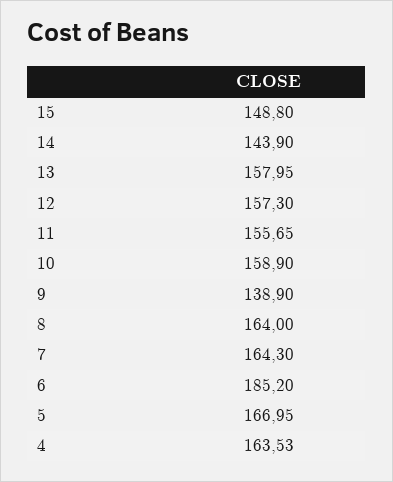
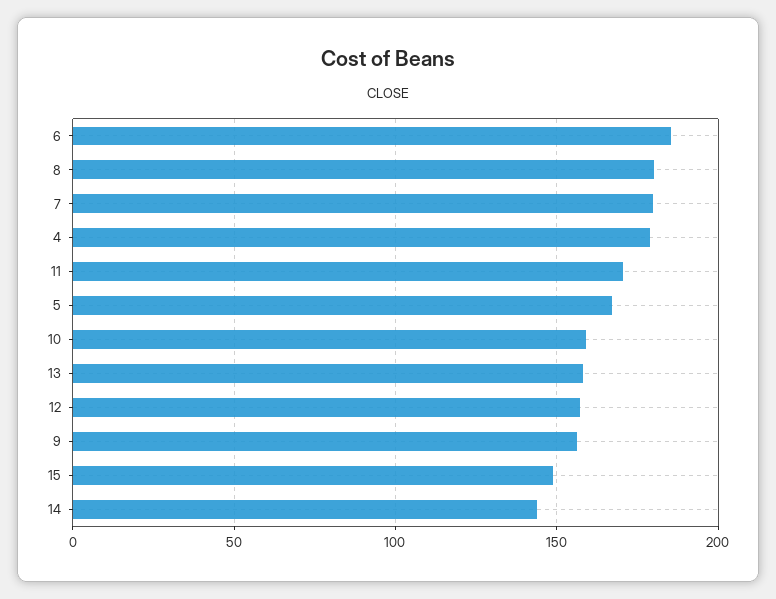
11: 155.65 -> 170
9: 138.9 -> 155
8: 164 -> 180
7: 164.3 -> 180
4: 163.53 -> 180

